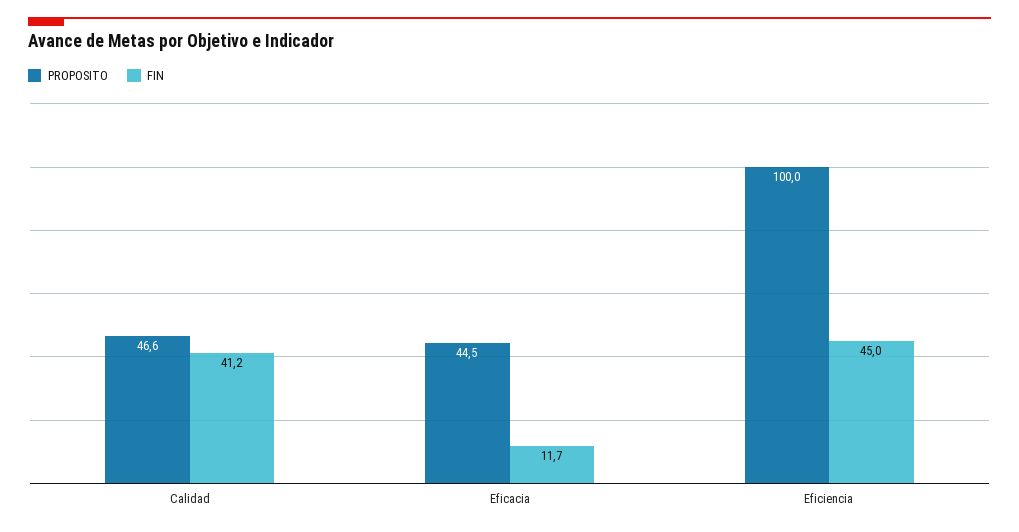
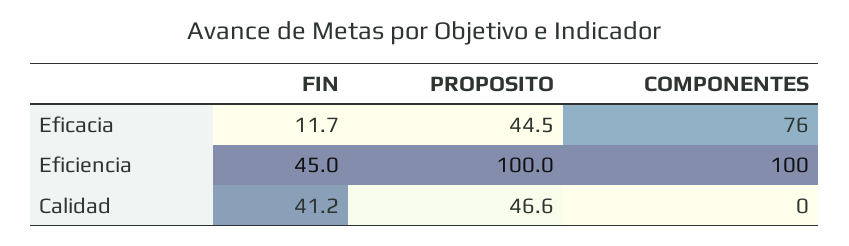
COMPONENTES, Eficacia: none -> 76
COMPONENTES, Eficiencia: none -> 100
COMPONENTES, Calidad: none -> 0

